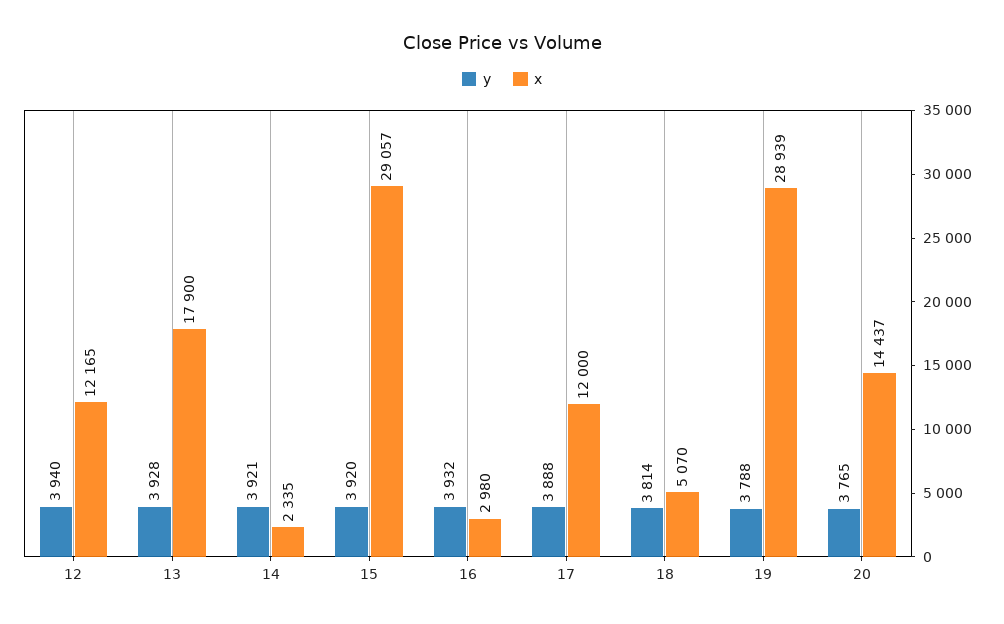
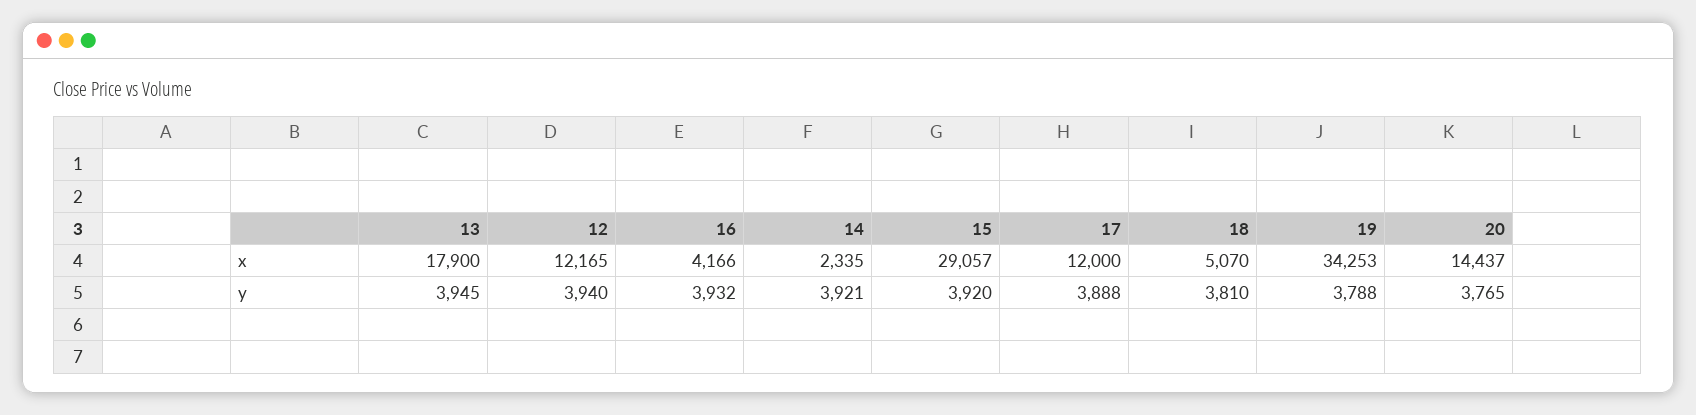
y, 13: 3928 -> 3945
x, 16: 2980 -> 4166
y, 18: 3814 -> 3810
x, 19: 28939 -> 34253

